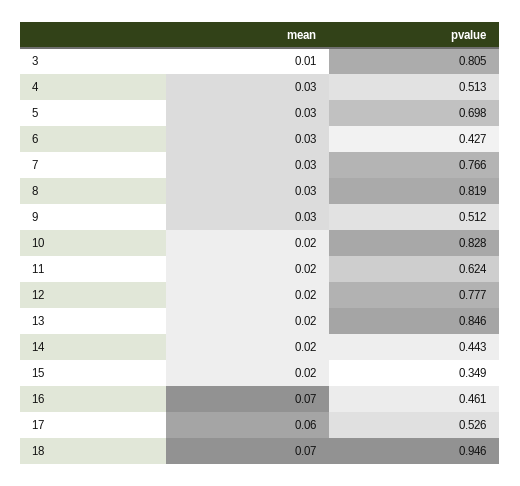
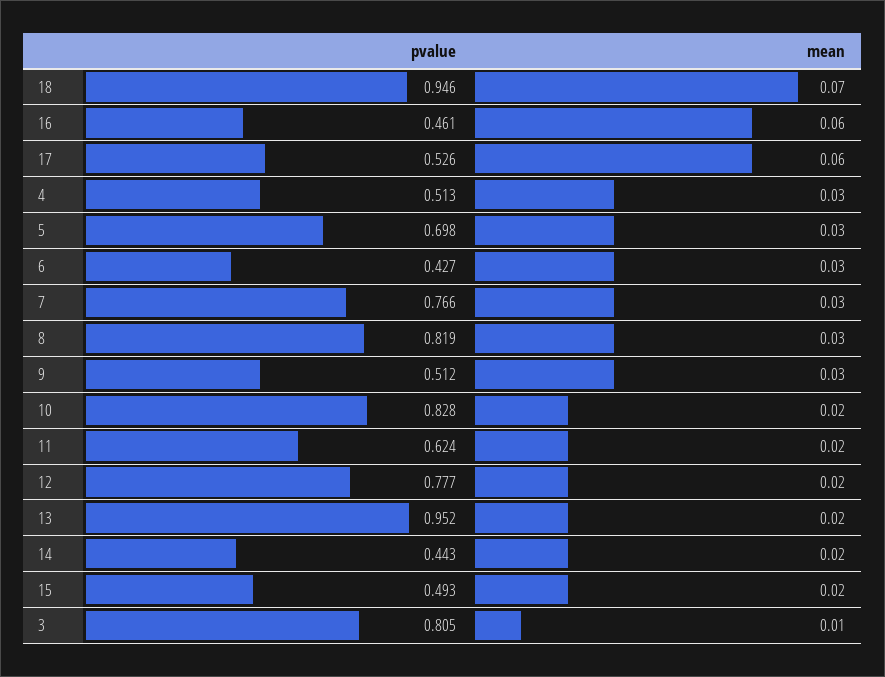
pvalue, 13: 0.846 -> 0.952
pvalue, 15: 0.349 -> 0.493
mean, 16: 0.07 -> 0.06

